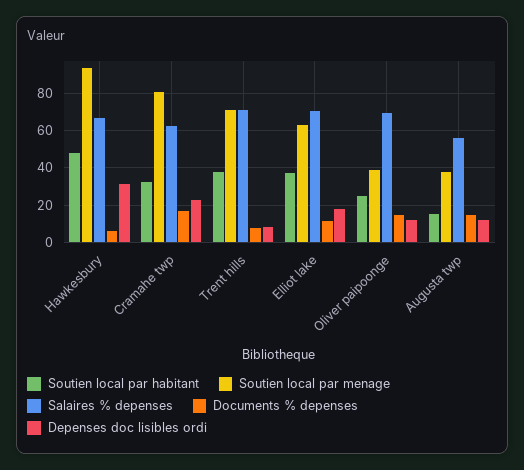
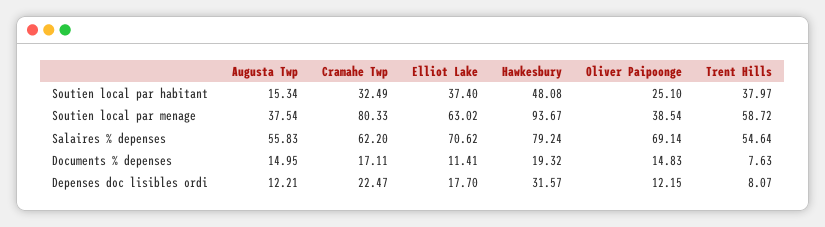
Salaires % depenses, Hawkesbury: 65 -> 79.24
Documents % depenses, Hawkesbury: 5 -> 19.32
Soutien local par menage, Trent hills: 70 -> 58.72
Salaires % depenses, Trent hills: 70 -> 54.64

